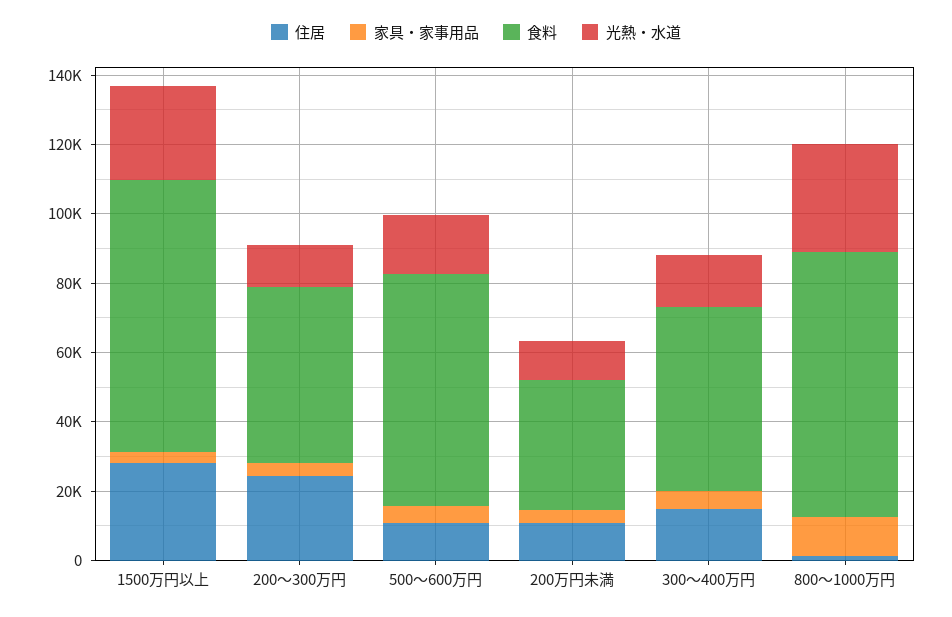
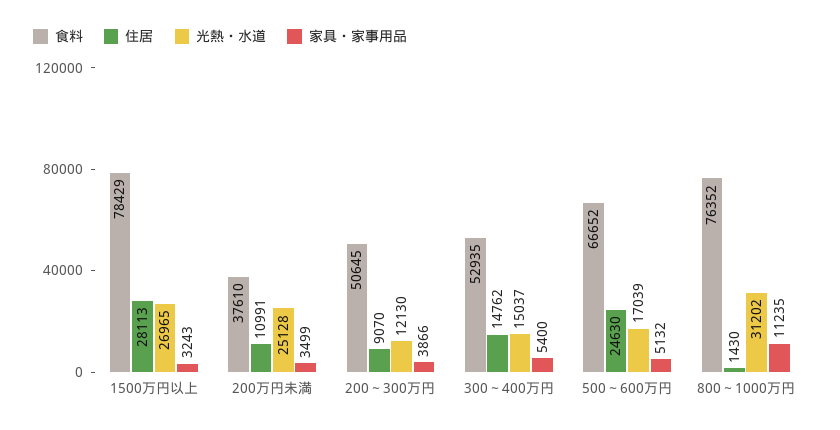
住居, 200～300万円: 25000 -> 9070
住居, 500～600万円: 10000 -> 24630
光熱・水道, 200万円未満: 10000 -> 25128

